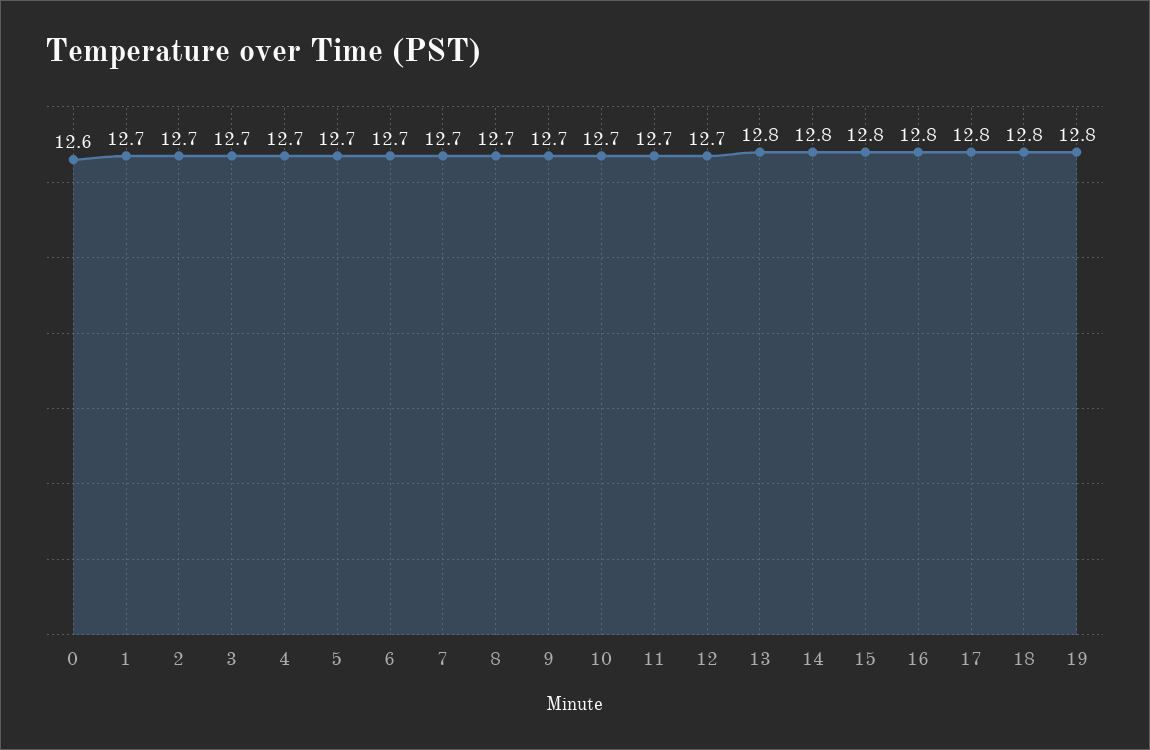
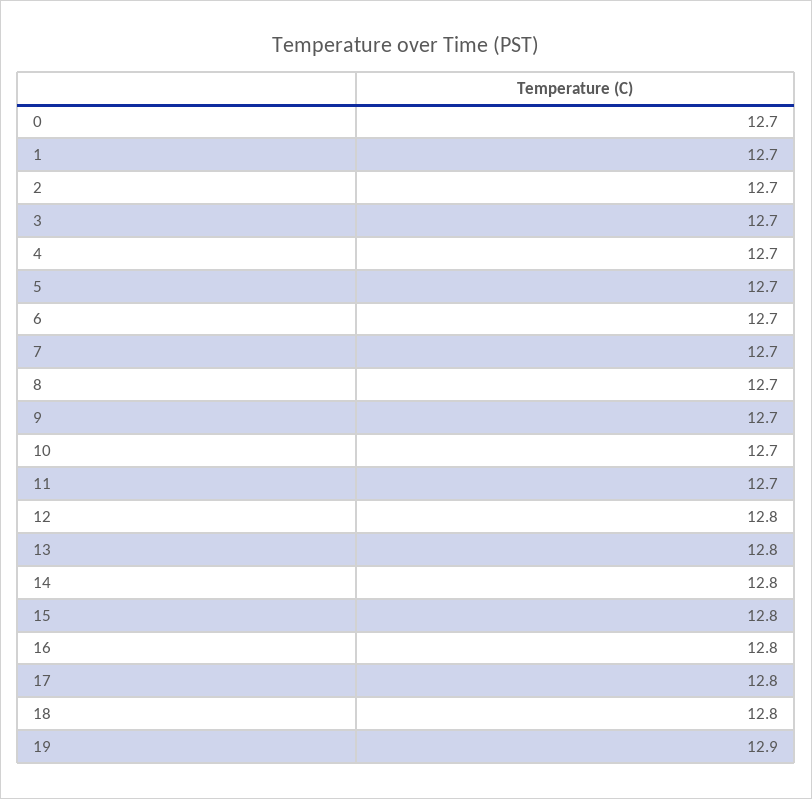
0: 12.6 -> 12.7
12: 12.7 -> 12.8
19: 12.8 -> 12.9

